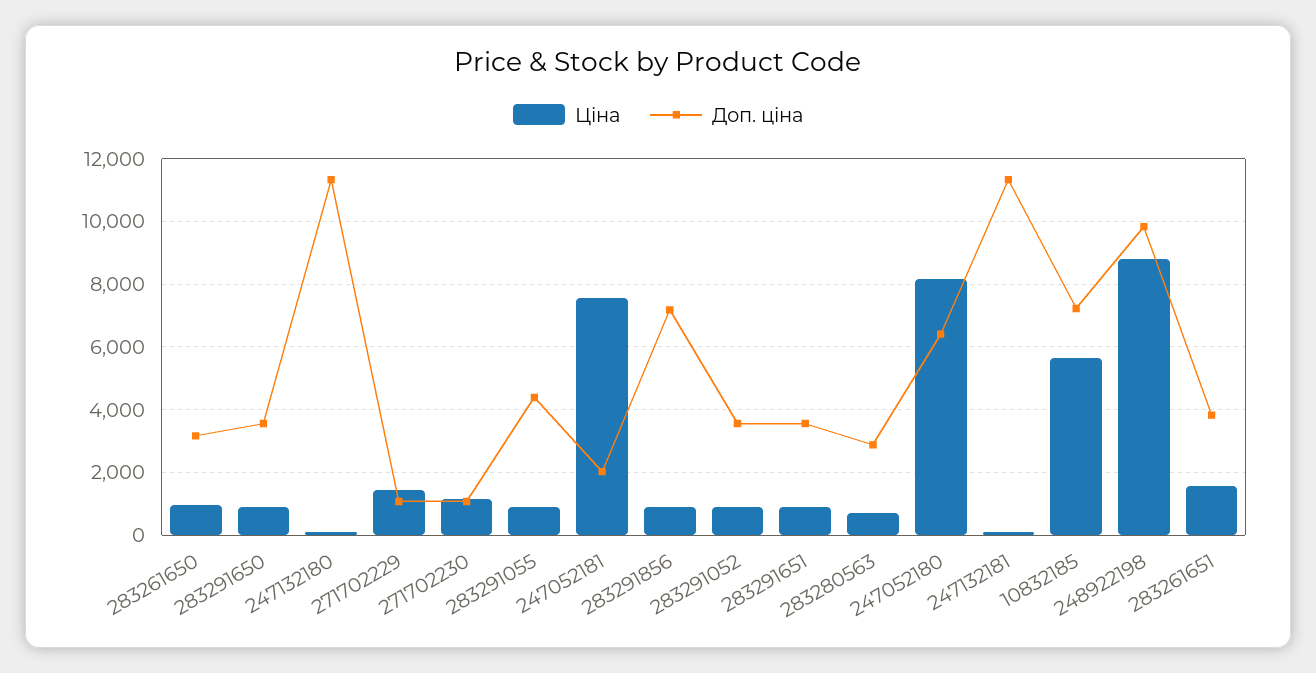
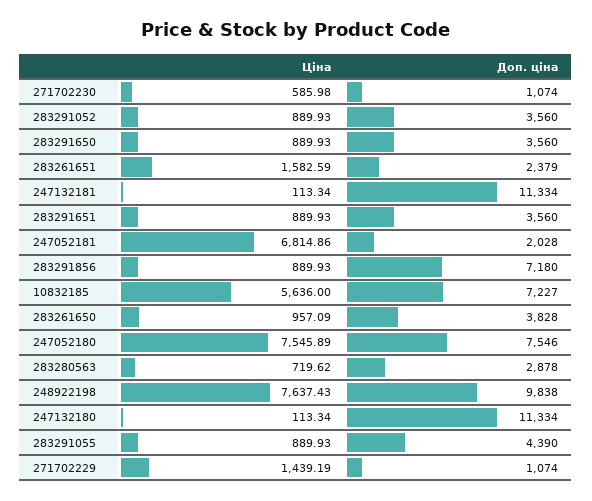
Доп. ціна, 283261650: 3200 -> 3828
Ціна, 271702230: 1200 -> 585.98
Ціна, 247052181: 7600 -> 6814.86
Ціна, 247052180: 8200 -> 7545.89
Доп. ціна, 247052180: 6400 -> 7546
Ціна, 248922198: 8800 -> 7637.43
Доп. ціна, 283261651: 3800 -> 2379

